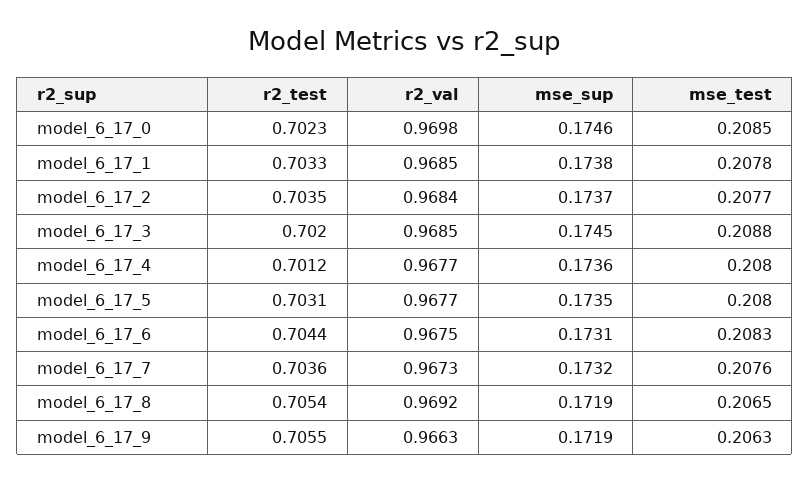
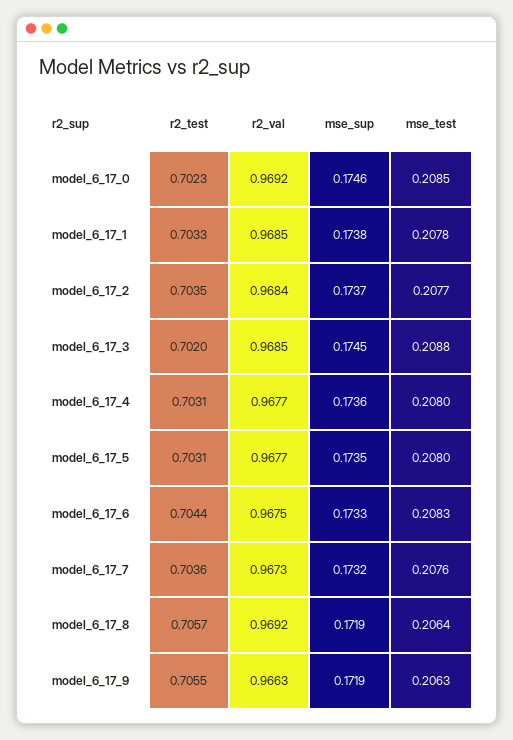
r2_val, model_6_17_0: 0.9698 -> 0.9692
r2_test, model_6_17_4: 0.7012 -> 0.7031
mse_sup, model_6_17_6: 0.1731 -> 0.1733
r2_test, model_6_17_8: 0.7054 -> 0.7057
mse_test, model_6_17_8: 0.2065 -> 0.2064

